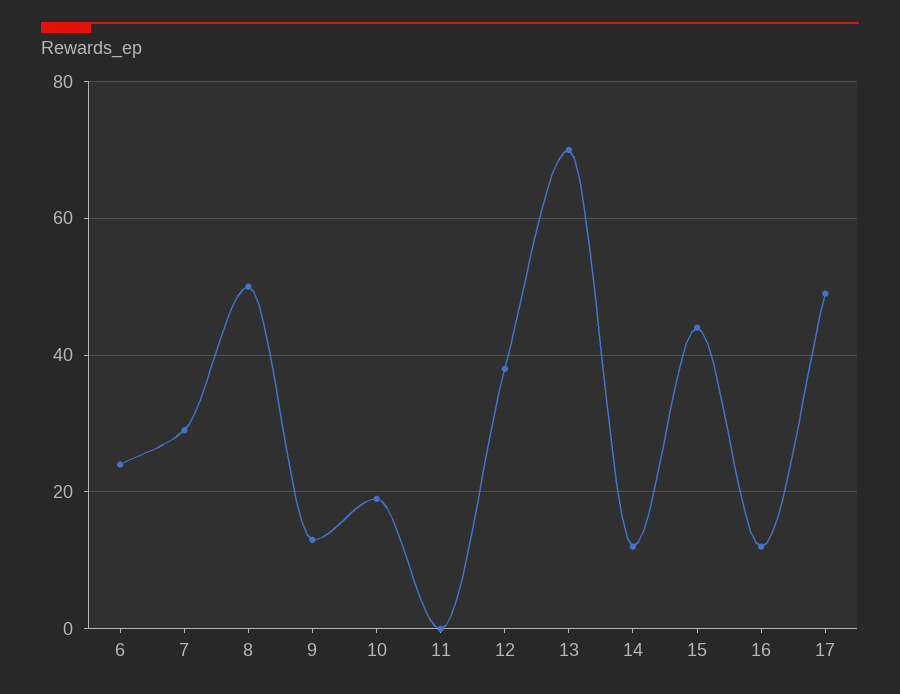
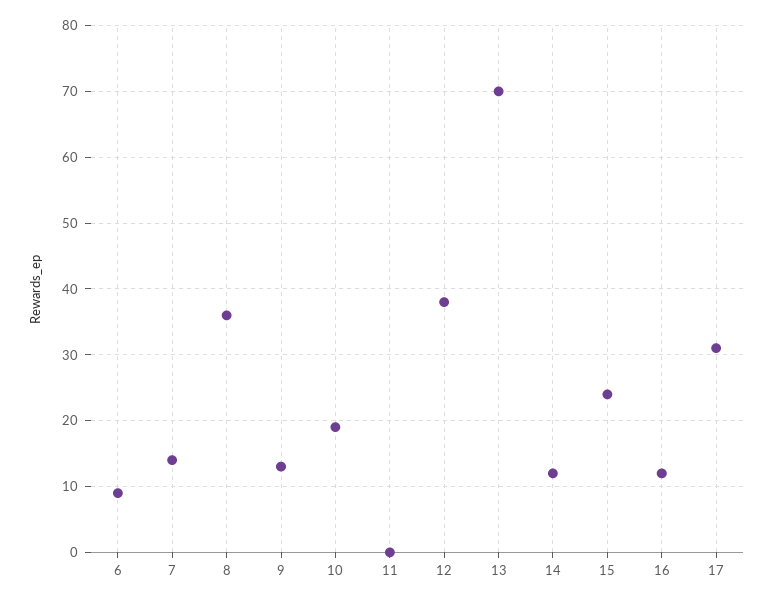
6: 25 -> 9
7: 30 -> 14
8: 50 -> 36
15: 45 -> 24
17: 50 -> 31

